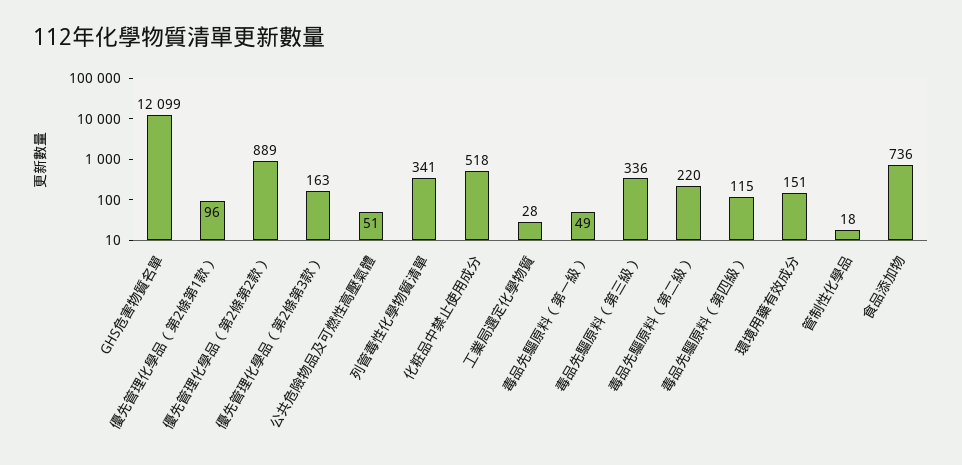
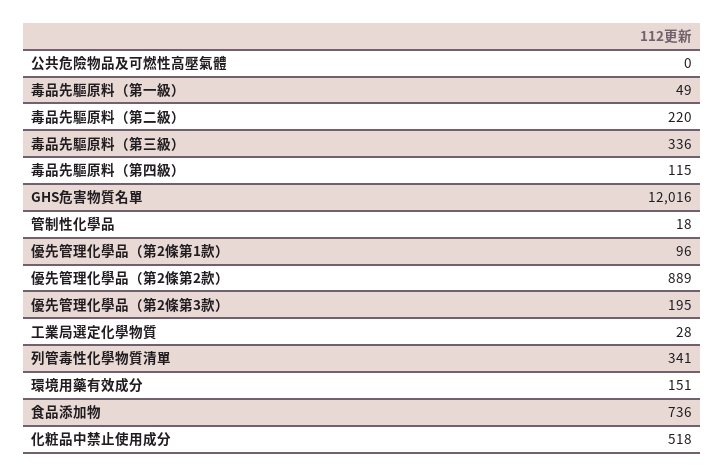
GHS危害物質名單: 12099 -> 12016
優先管理化學品（第2條第3款）: 163 -> 195
公共危險物品及可燃性高壓氣體: 51 -> 0

